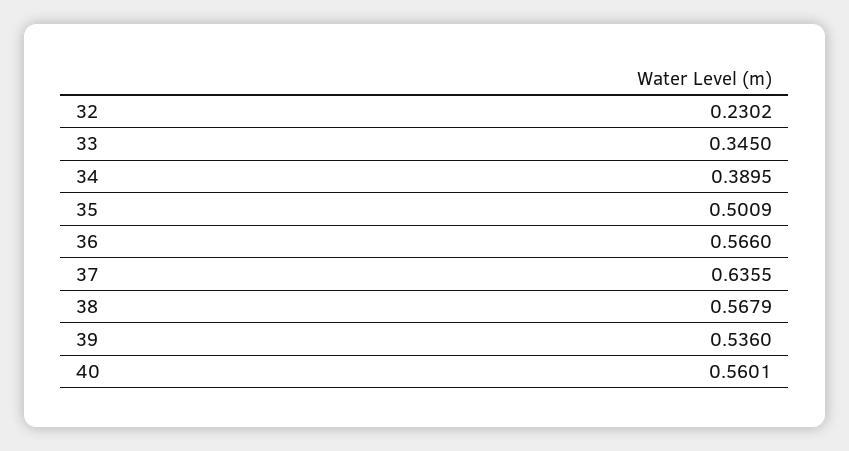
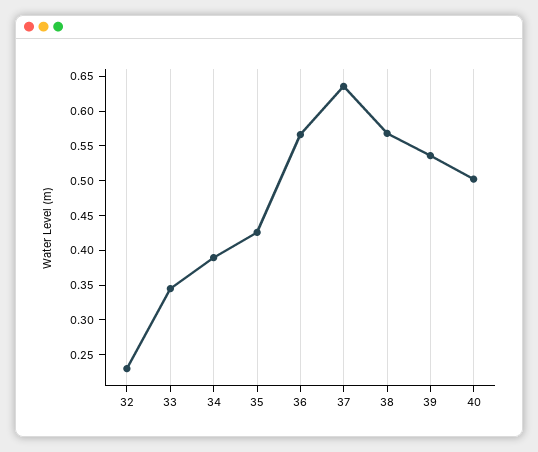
35: 0.5009 -> 0.425
40: 0.5601 -> 0.5

